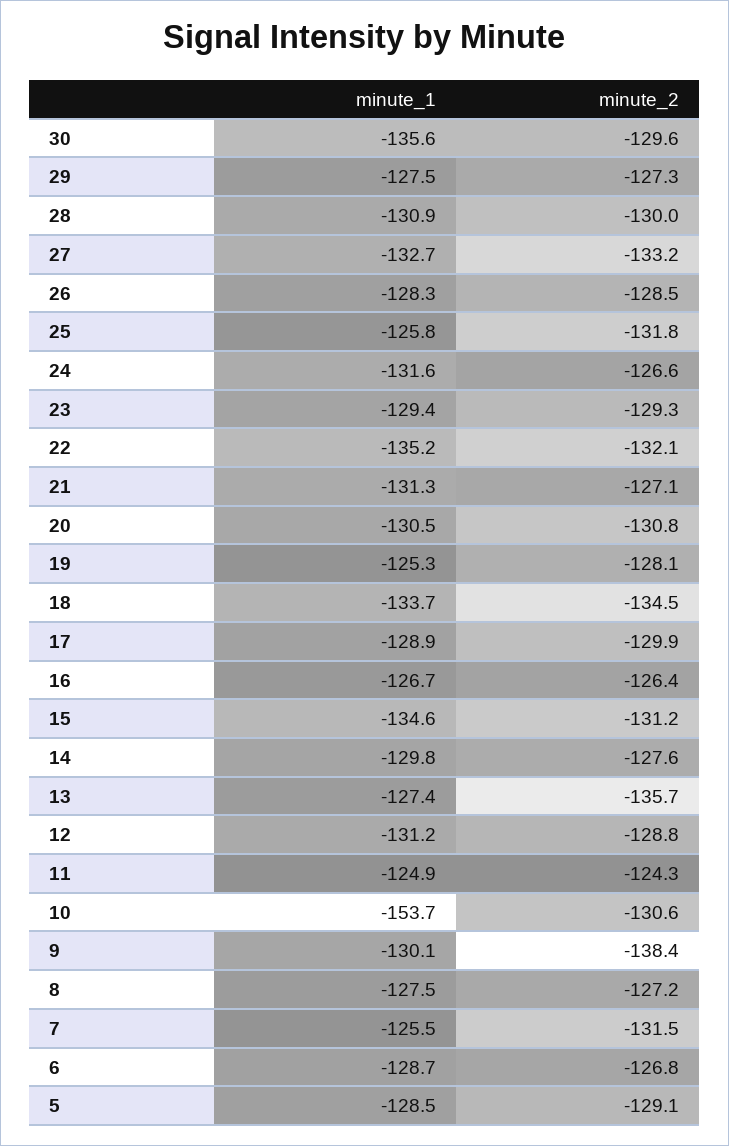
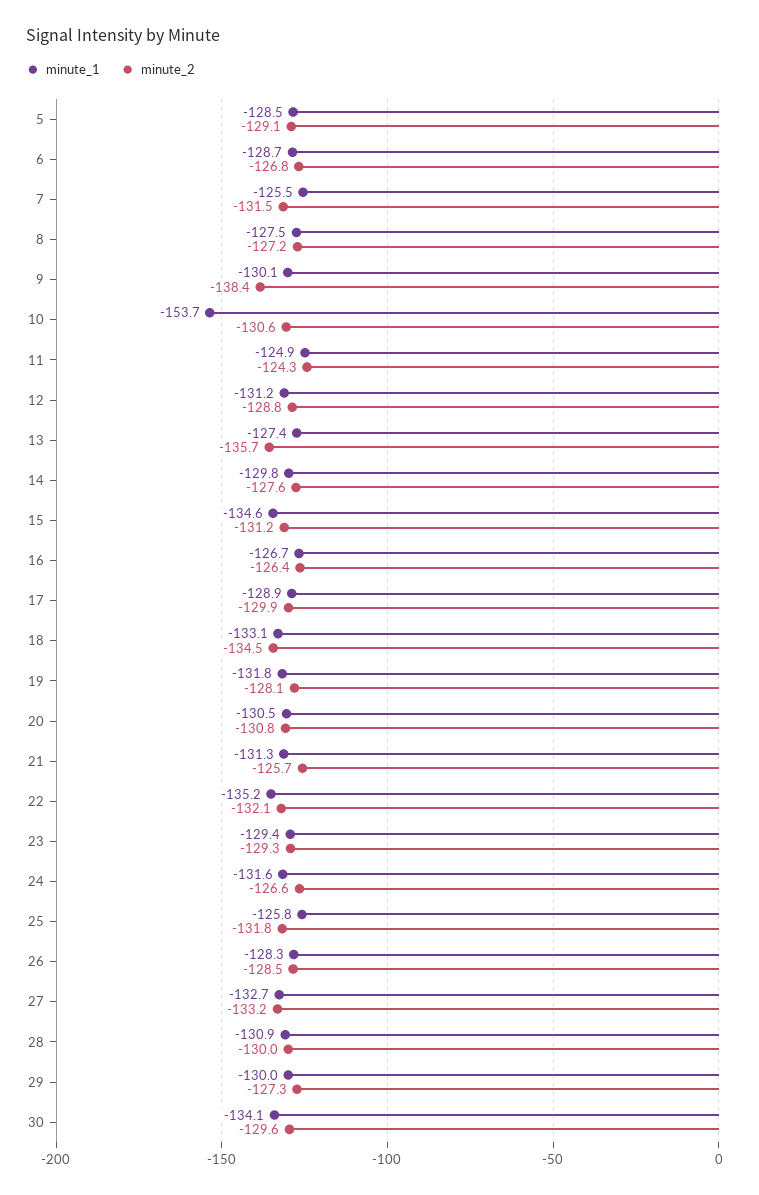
minute_1, 30: -135.6 -> -134.1
minute_1, 29: -127.5 -> -130
minute_2, 21: -127.1 -> -125.7
minute_1, 19: -125.3 -> -131.8
minute_1, 18: -133.7 -> -133.1

